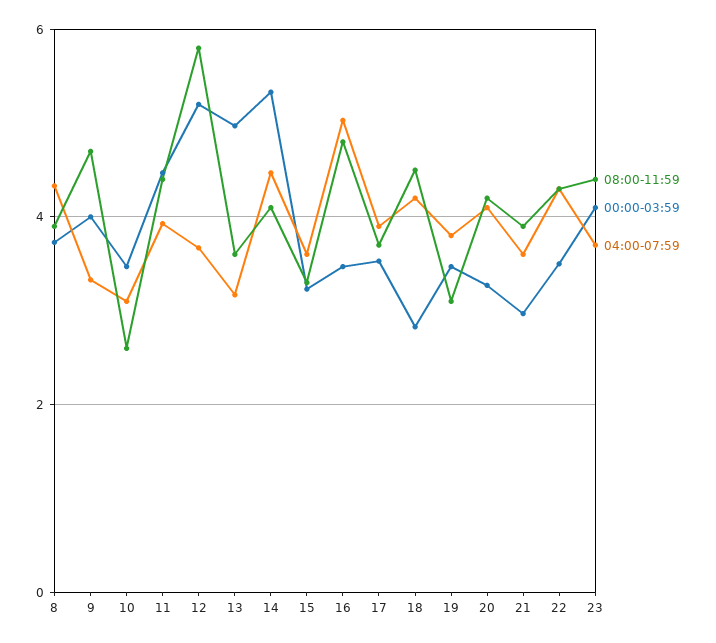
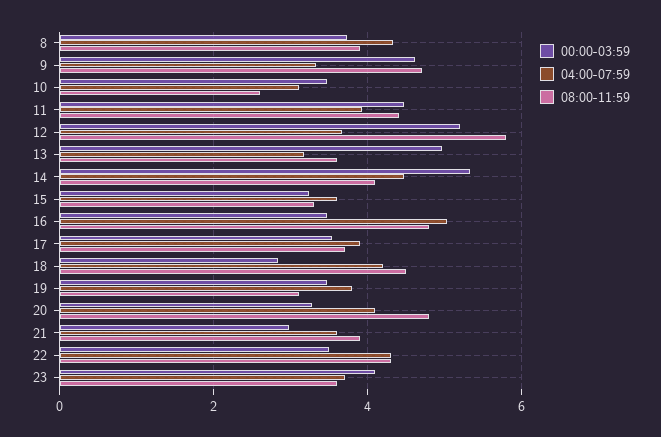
00:00-03:59, 9: 4 -> 4.6
08:00-11:59, 20: 4.2 -> 4.8
08:00-11:59, 23: 4.4 -> 3.6

